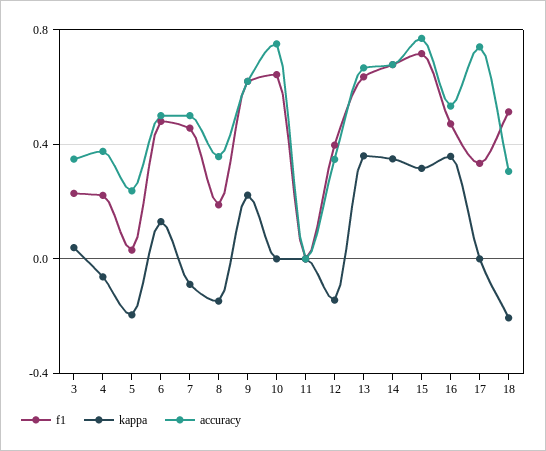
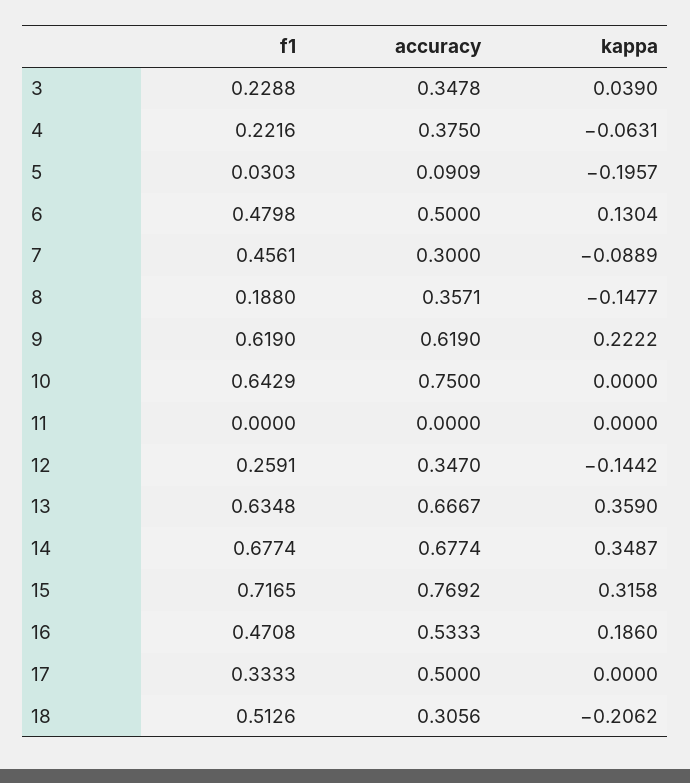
accuracy, 5: 0.25 -> 0.0909
accuracy, 7: 0.5 -> 0.3
f1, 12: 0.4 -> 0.2591
kappa, 16: 0.35 -> 0.186
accuracy, 17: 0.75 -> 0.5

